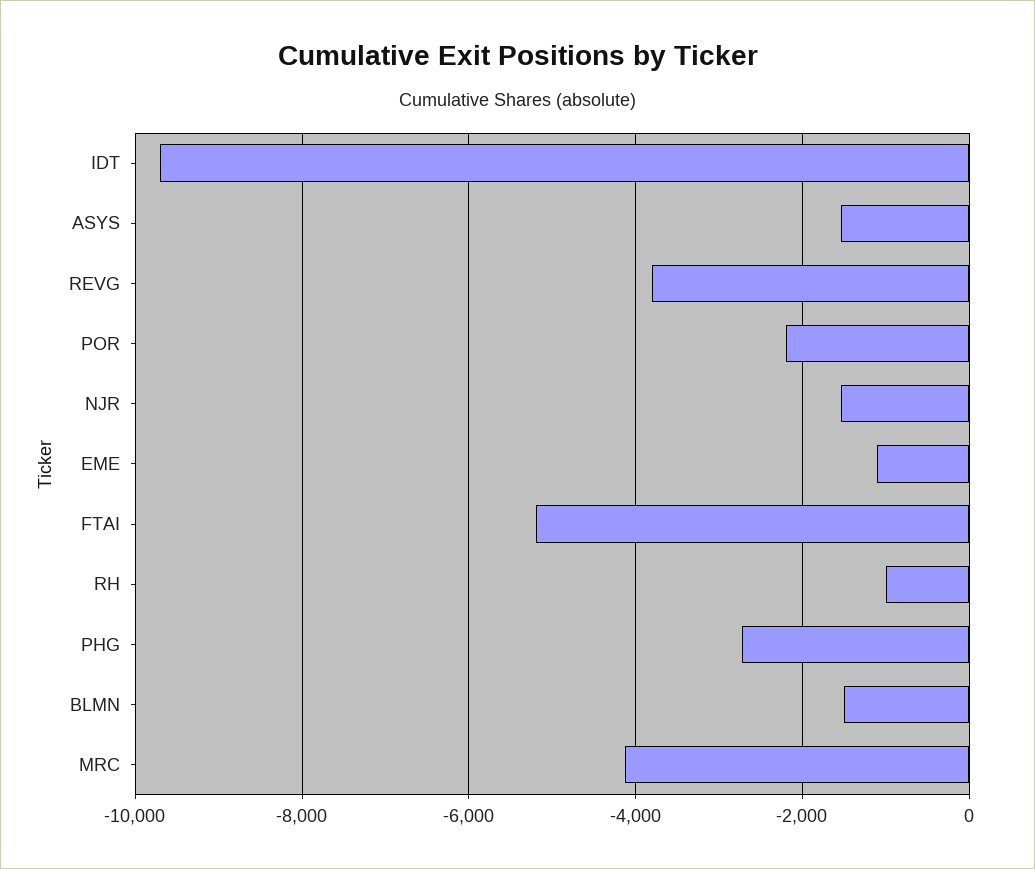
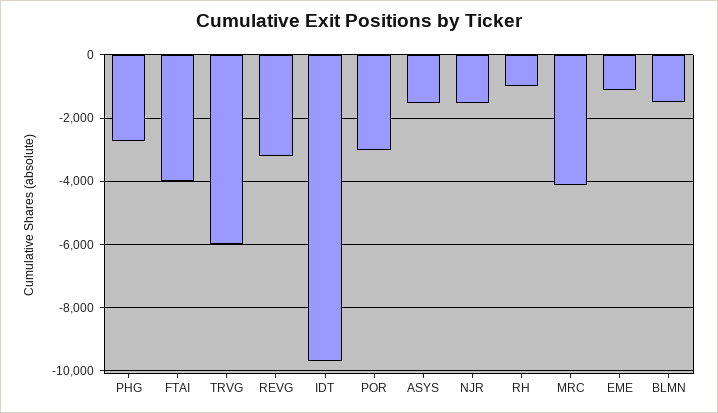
REVG: -3800 -> -3200
POR: -2200 -> -3000
FTAI: -5200 -> -4000
TRVG: none -> -6000

